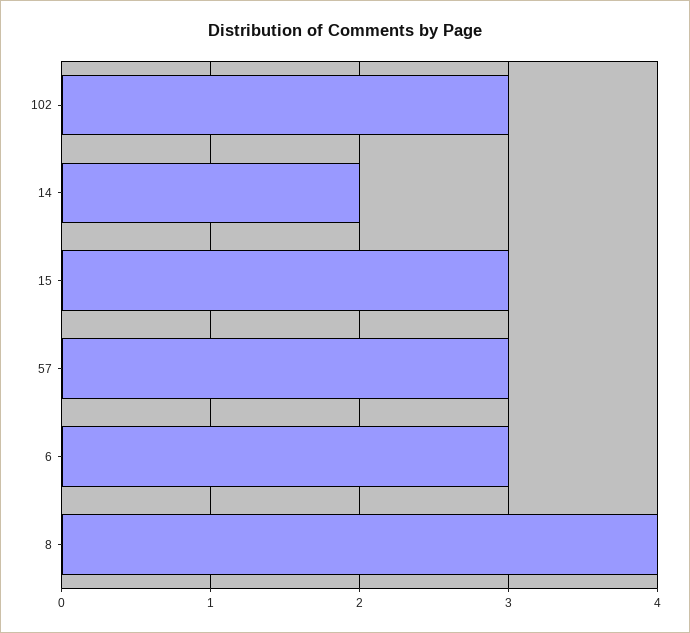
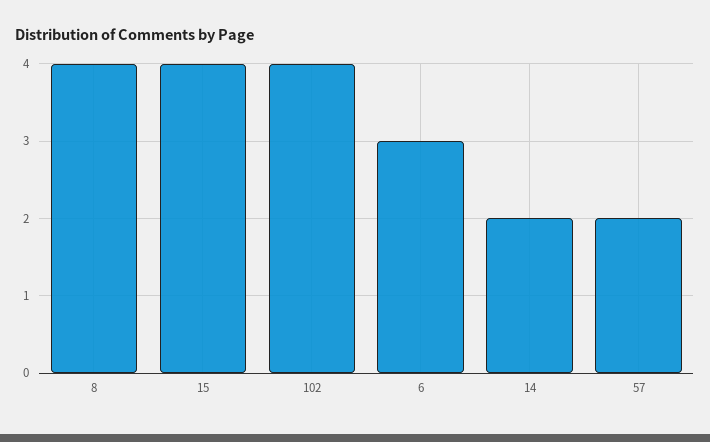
102: 3 -> 4
15: 3 -> 4
57: 3 -> 2

